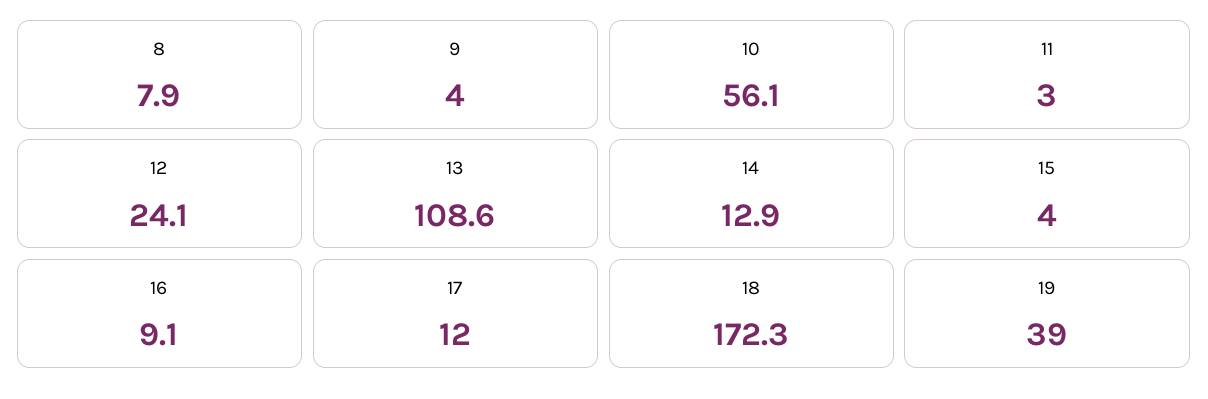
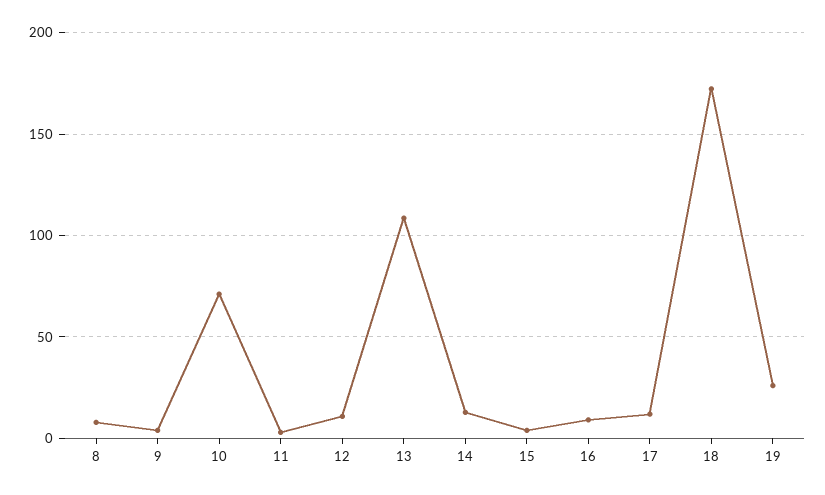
10: 56.1 -> 70
12: 24.1 -> 10
19: 39 -> 25

